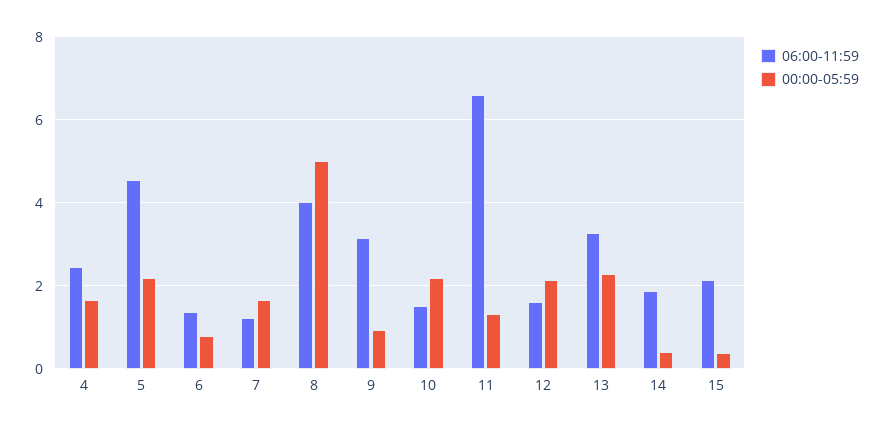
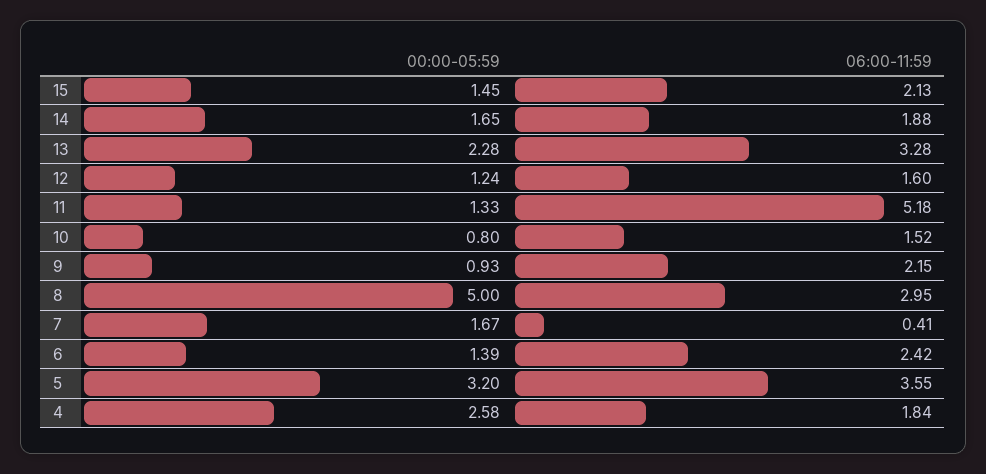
06:00-11:59, 4: 2.4 -> 1.84
00:00-05:59, 4: 1.6 -> 2.58
06:00-11:59, 5: 4.6 -> 3.55
00:00-05:59, 5: 2.2 -> 3.2
06:00-11:59, 6: 1.4 -> 2.42
00:00-05:59, 6: 0.8 -> 1.39
06:00-11:59, 7: 1.2 -> 0.41
06:00-11:59, 8: 4 -> 2.95
06:00-11:59, 9: 3.2 -> 2.15
00:00-05:59, 10: 2.2 -> 0.8
06:00-11:59, 11: 6.6 -> 5.18
00:00-05:59, 12: 2.2 -> 1.24
00:00-05:59, 14: 0.4 -> 1.65
00:00-05:59, 15: 0.4 -> 1.45

